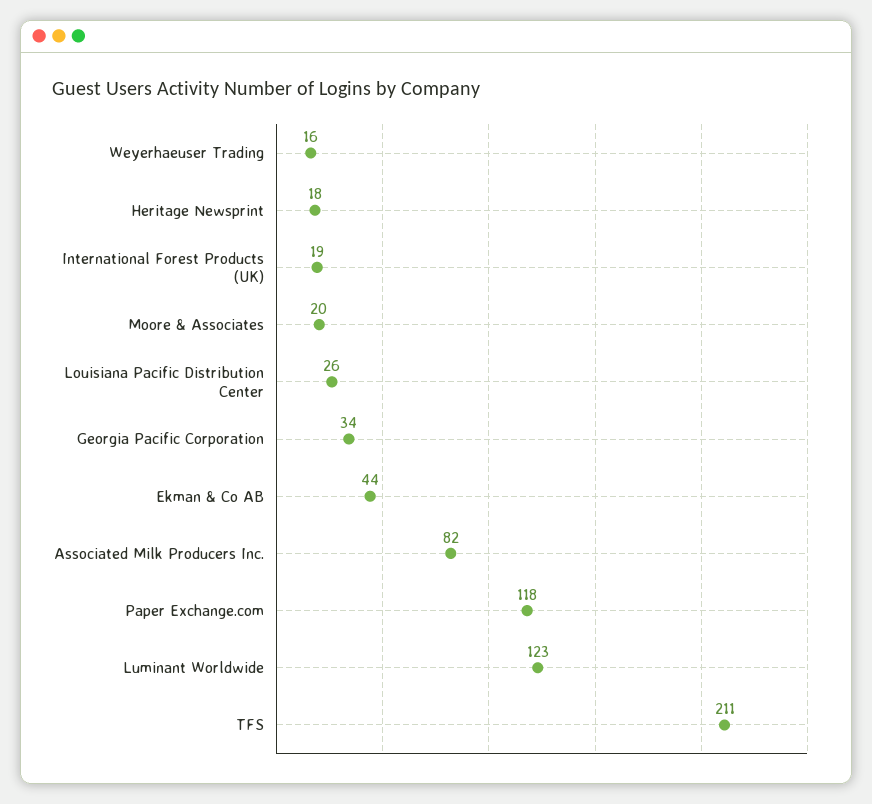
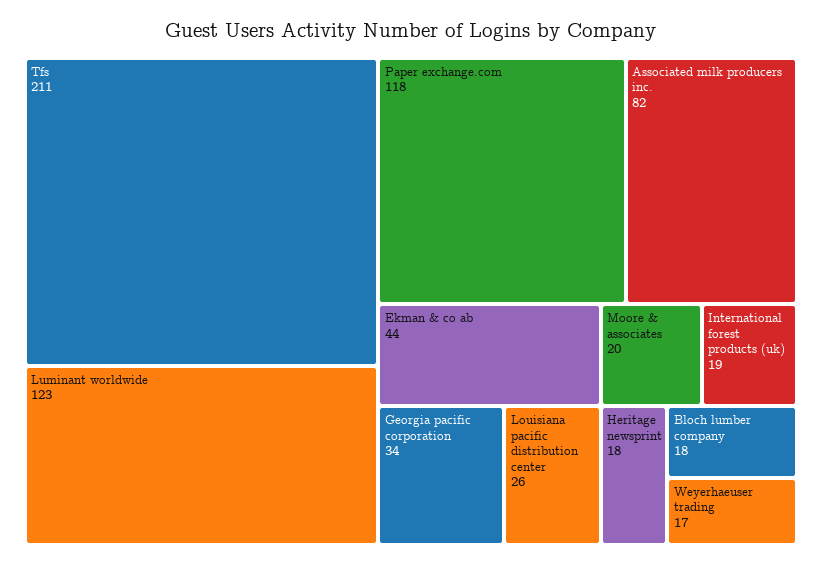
Weyerhaeuser Trading: 16 -> 17
Bloch lumber company: none -> 18

